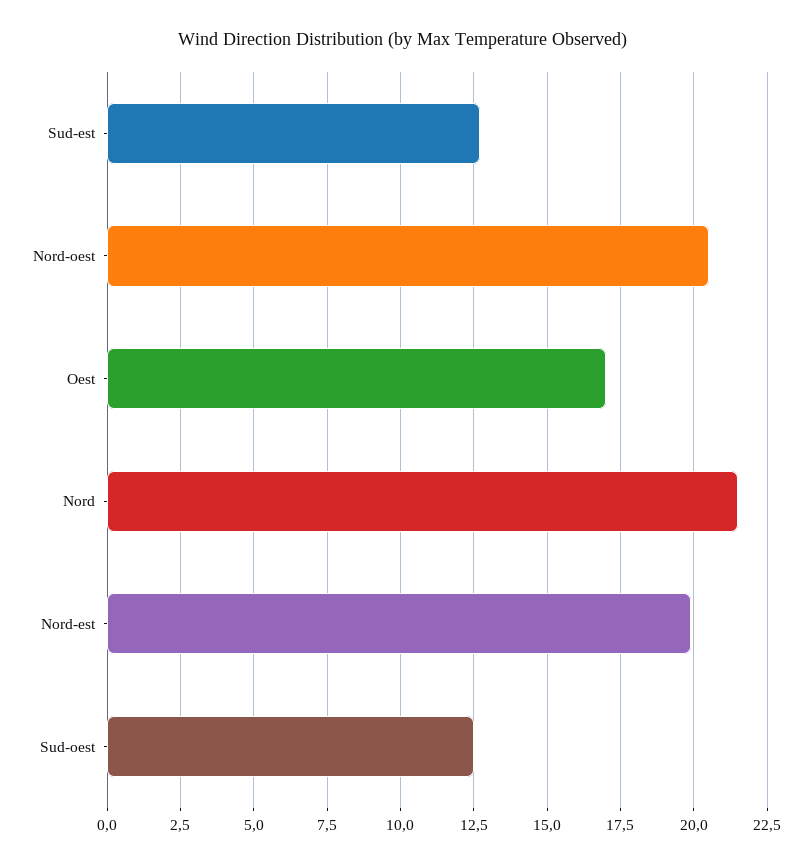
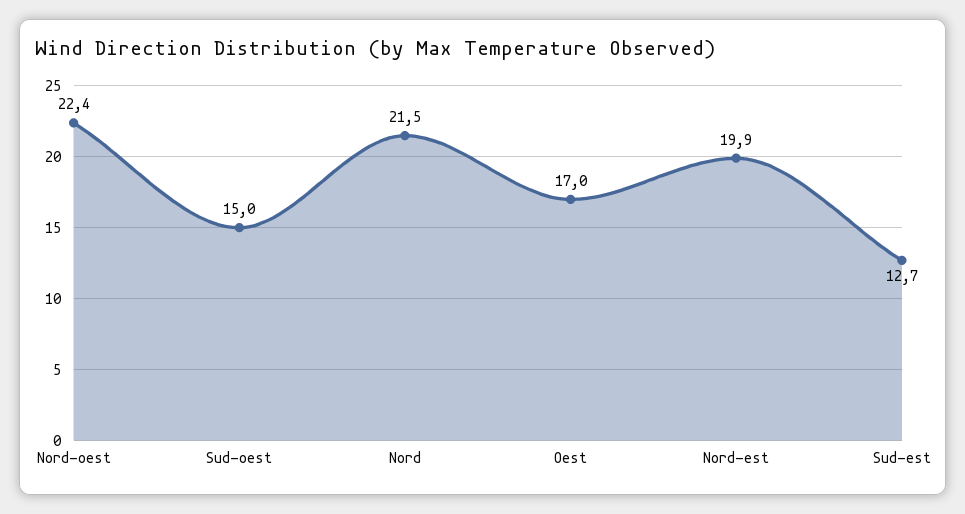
Nord-oest: 20.5 -> 22.4
Sud-oest: 12.5 -> 15

